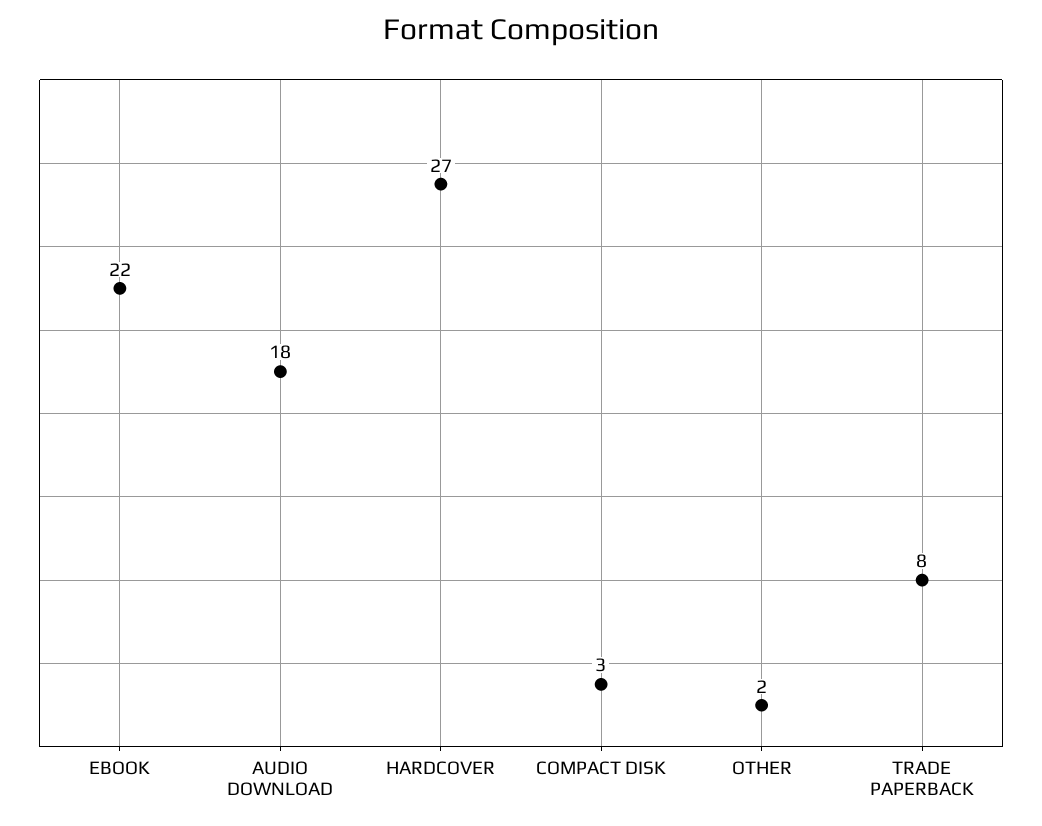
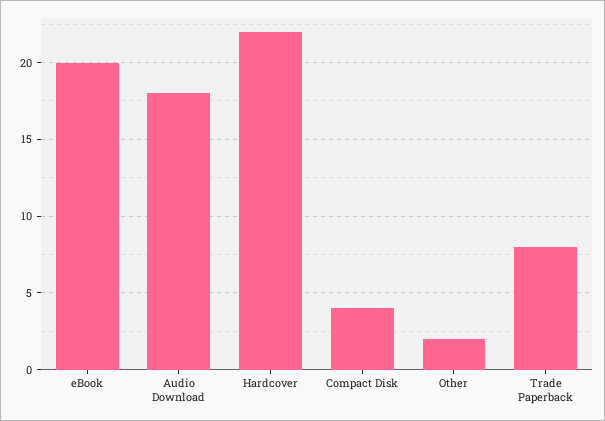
EBOOK: 22 -> 20
HARDCOVER: 27 -> 22
COMPACT DISK: 3 -> 4

